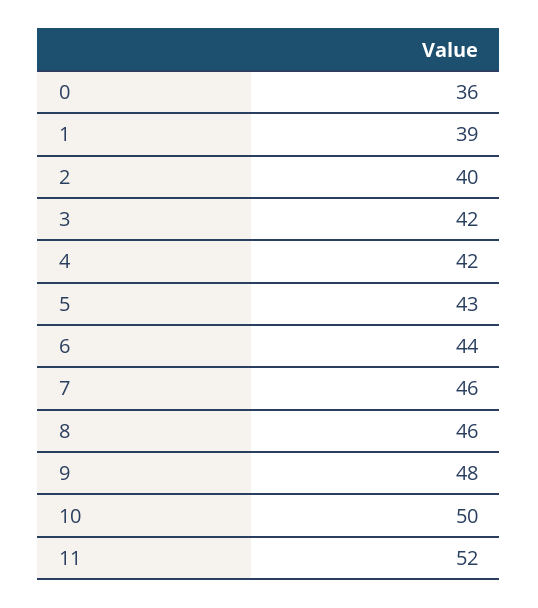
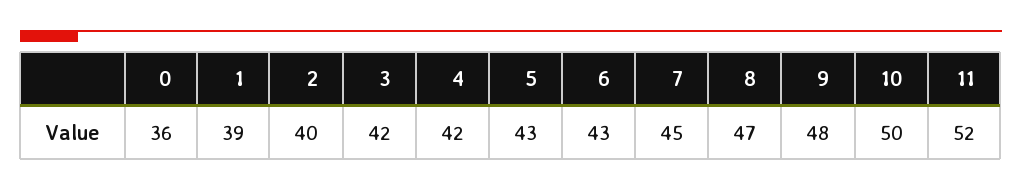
6: 44 -> 43
7: 46 -> 45
8: 46 -> 47

